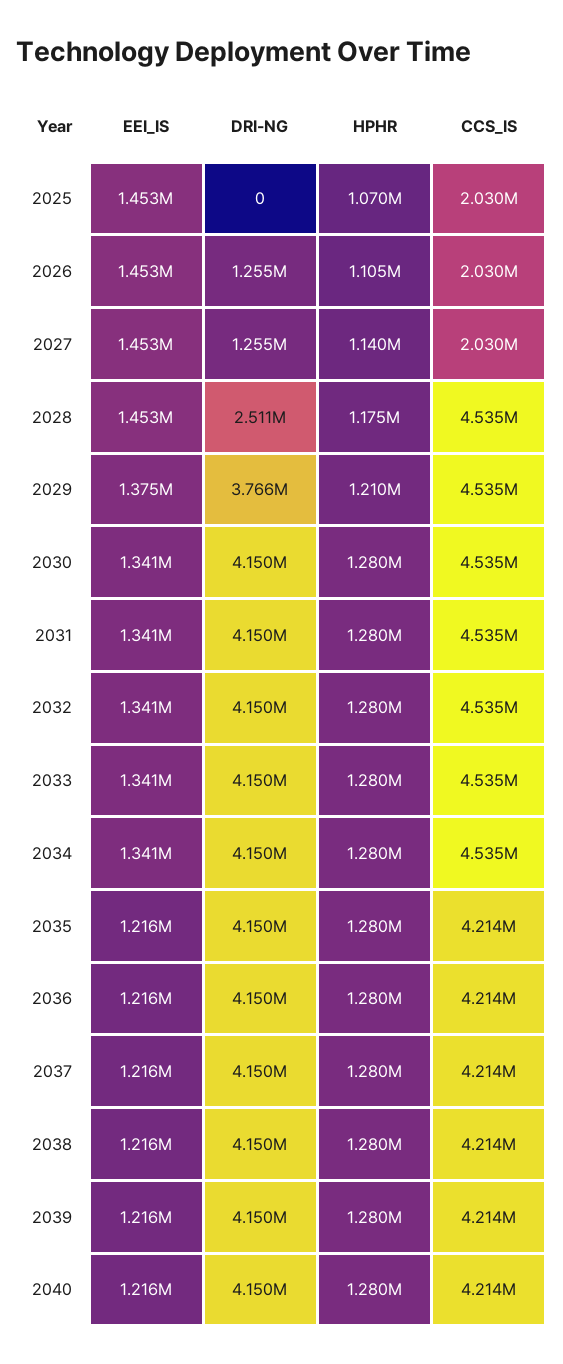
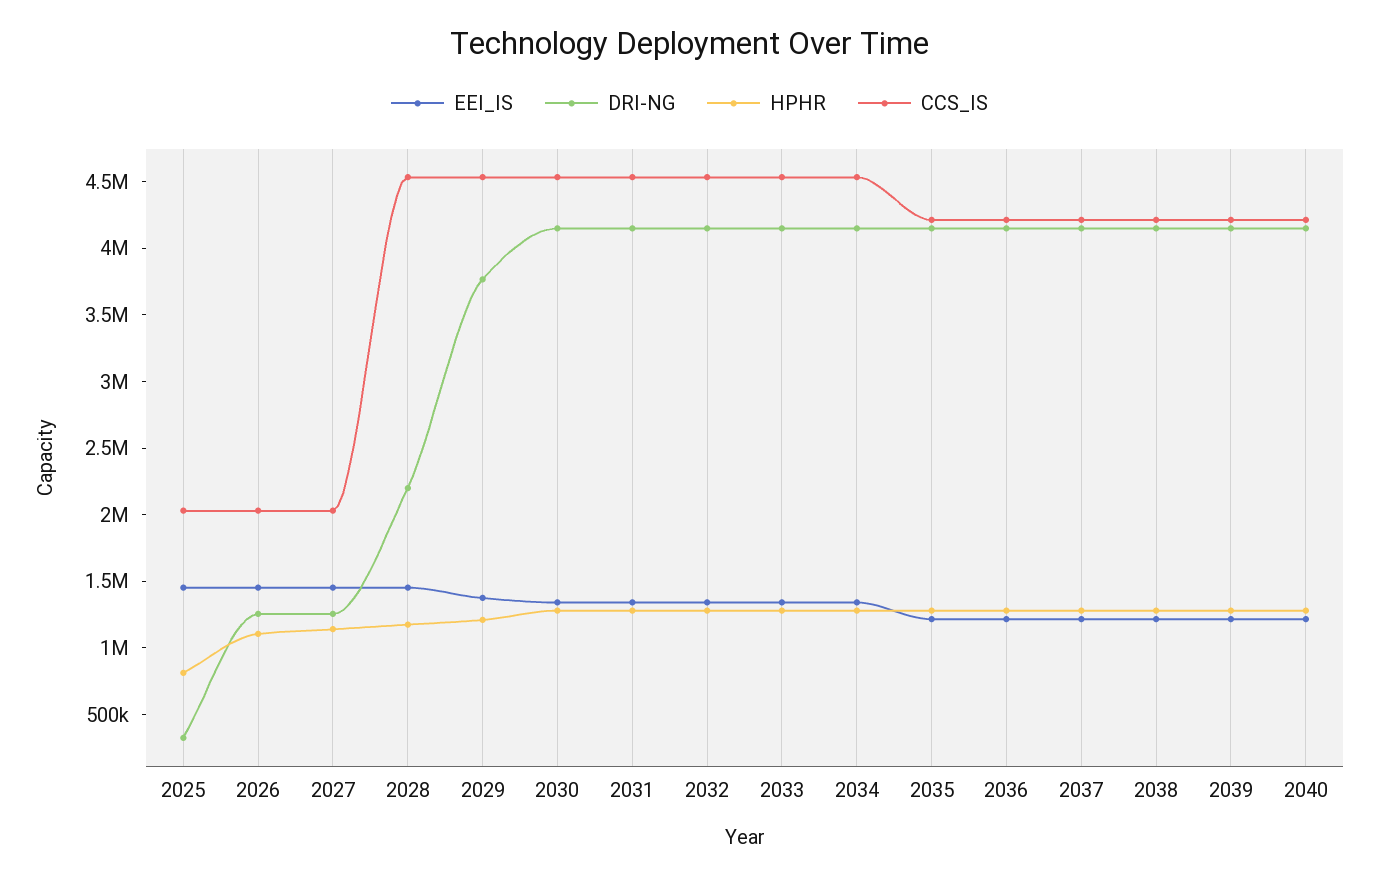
DRI-NG, 2025: 0 -> 300000
HPHR, 2025: 1070000 -> 800000
DRI-NG, 2028: 2511000 -> 2200000

